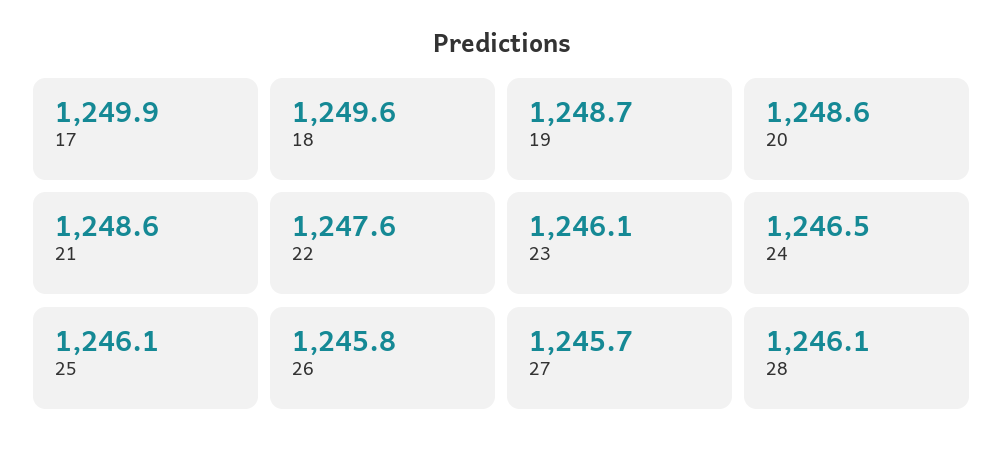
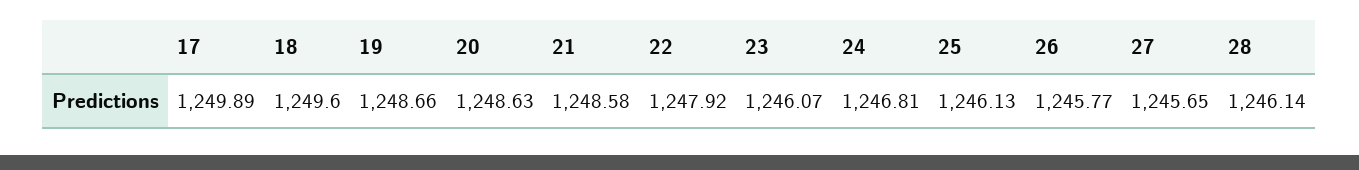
22: 1247.6 -> 1247.92
24: 1246.5 -> 1246.81

